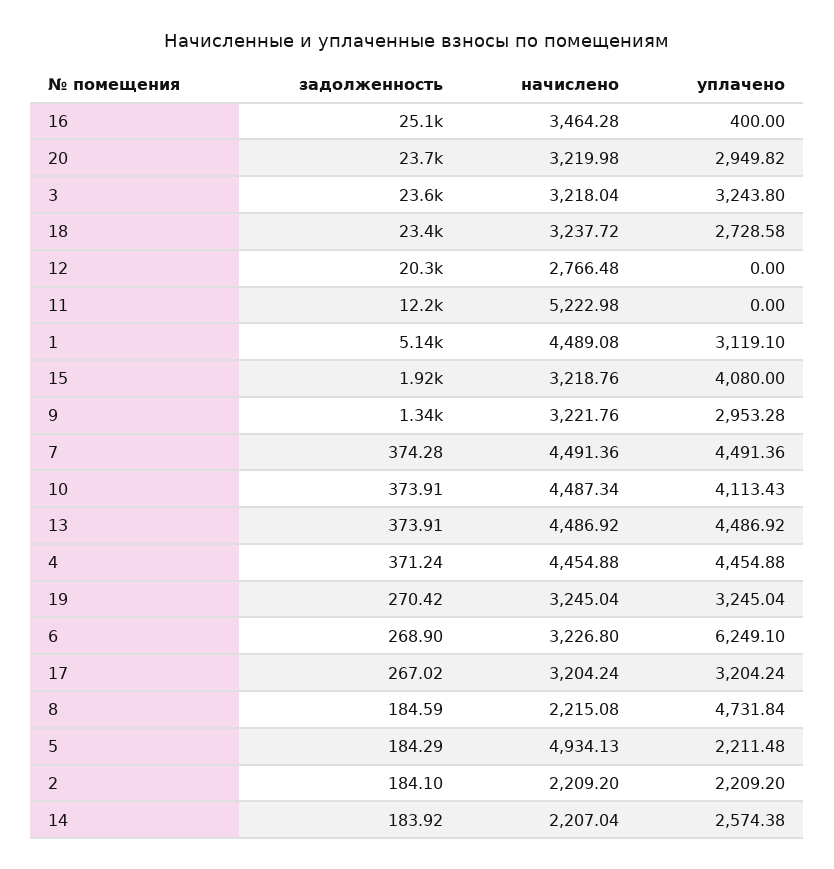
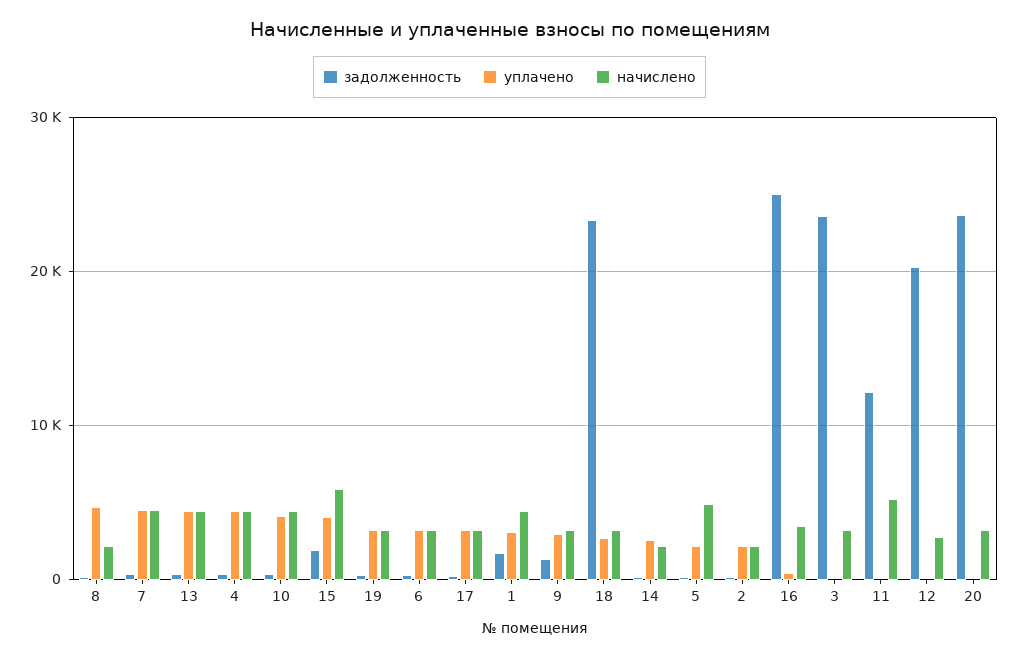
уплачено, 20: 2949.82 -> 0
уплачено, 3: 3243.8 -> 0
задолженность, 1: 5140 -> 2000
начислено, 15: 3218.76 -> 6000
уплачено, 6: 6249.1 -> 3000

